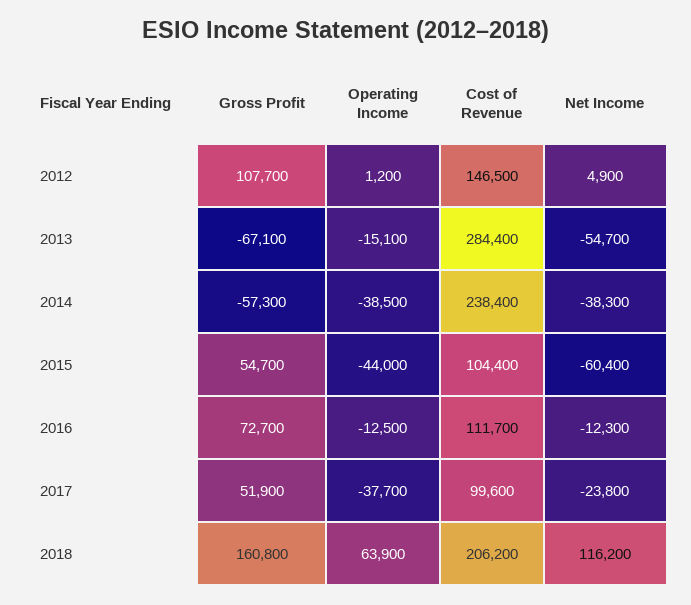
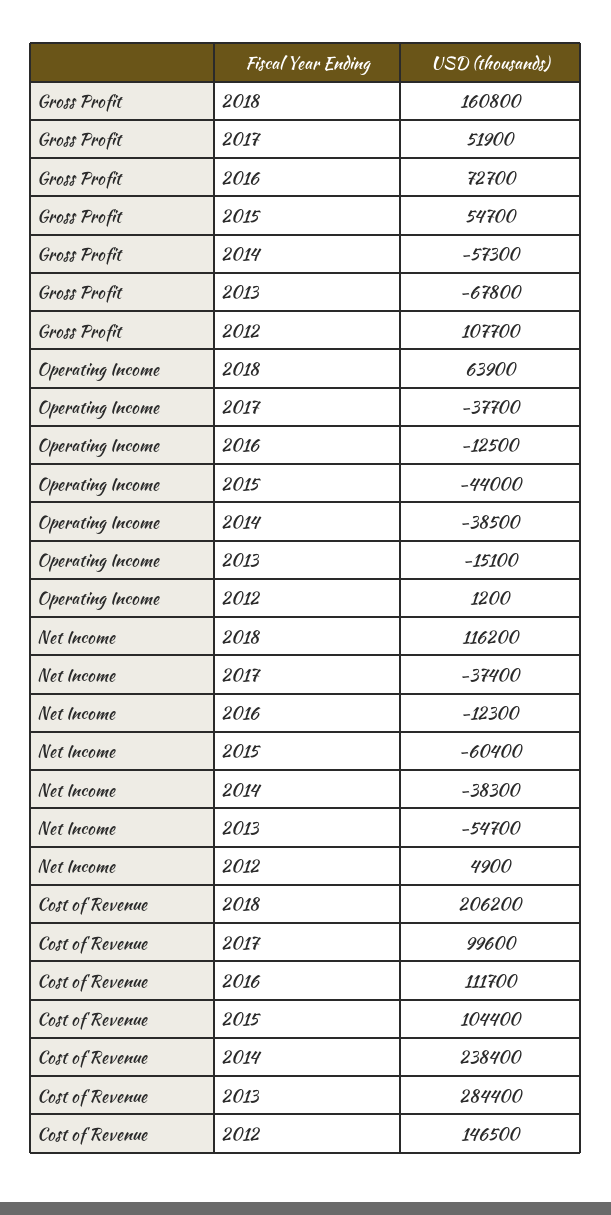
Gross Profit, 2013: -67100 -> -67800
Net Income, 2017: -23800 -> -37400

